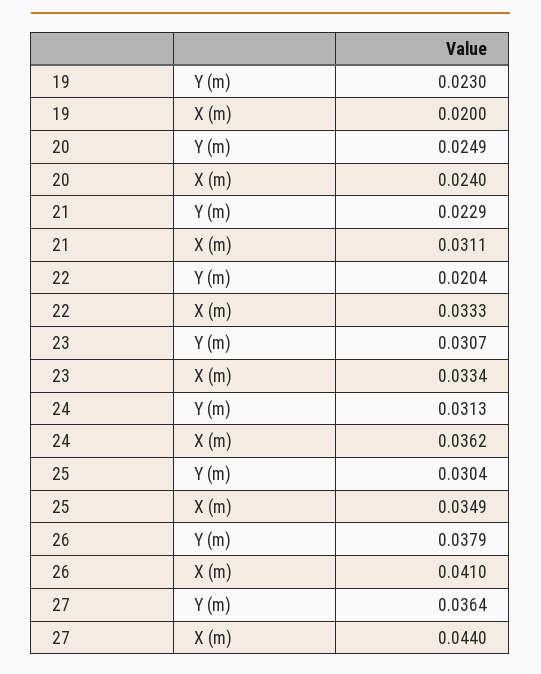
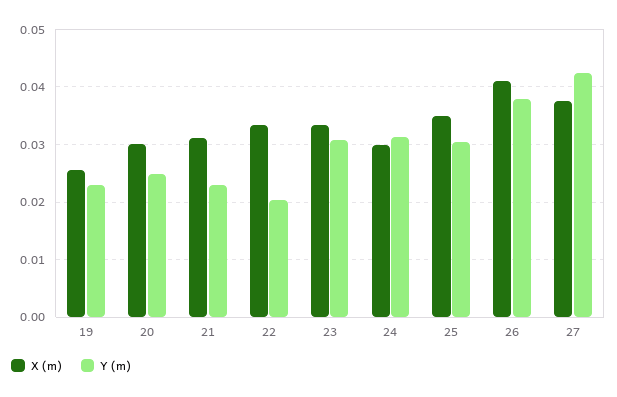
X (m), 19: 0.02 -> 0.026
X (m), 20: 0.024 -> 0.03
X (m), 24: 0.0362 -> 0.03
Y (m), 27: 0.0364 -> 0.042
X (m), 27: 0.044 -> 0.038

